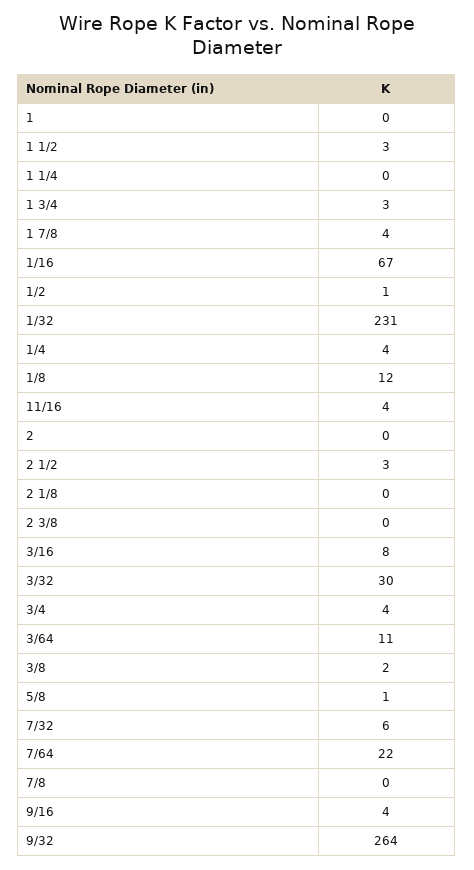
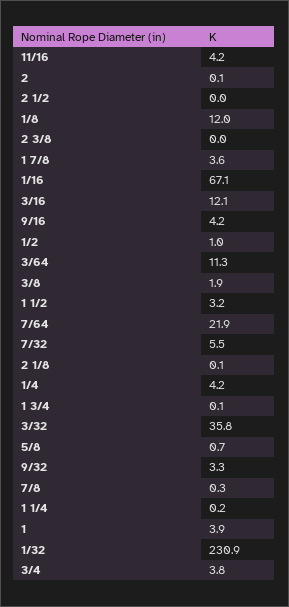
1: 0 -> 3.9
1 3/4: 3 -> 0.1
2 1/2: 3 -> 0
3/16: 8 -> 12.1
3/32: 30 -> 35.8
9/32: 264 -> 3.3

